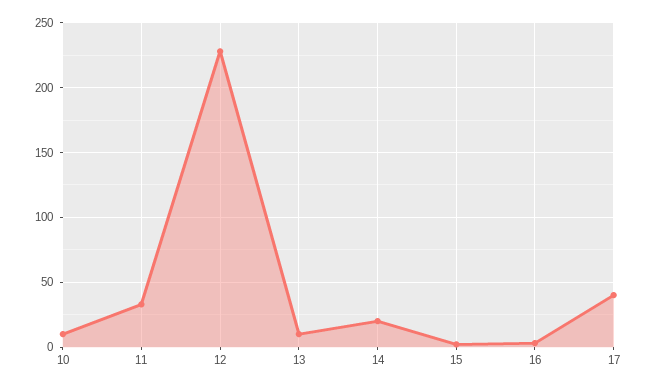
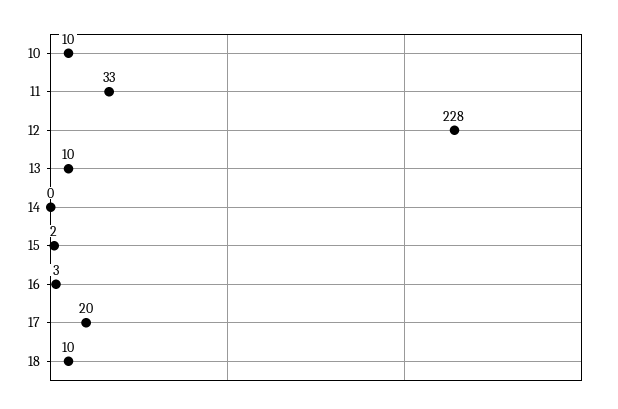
14: 20 -> 0
17: 40 -> 20
18: none -> 10

